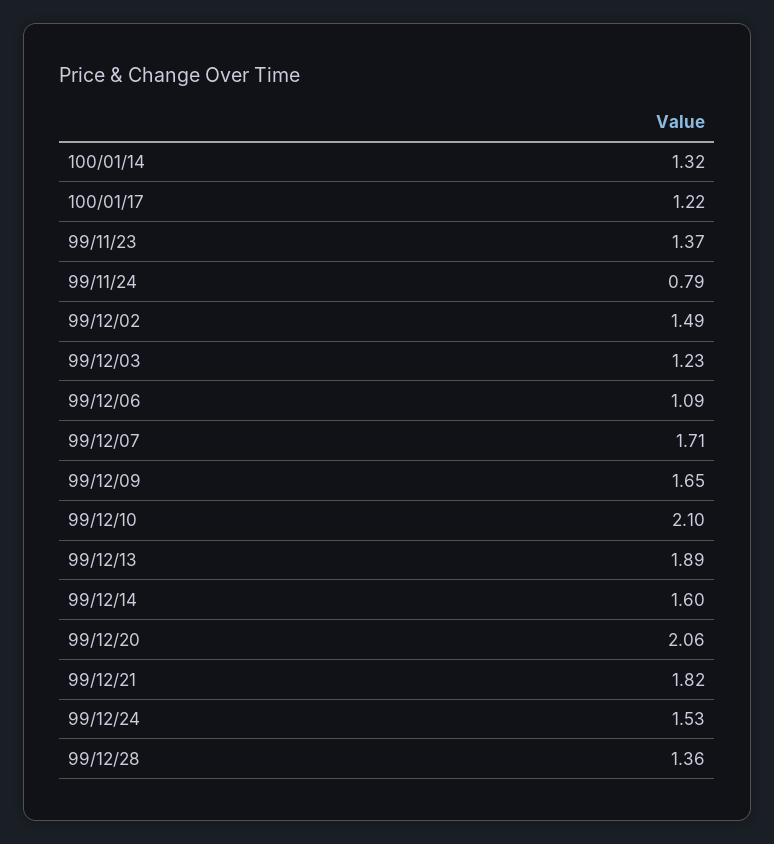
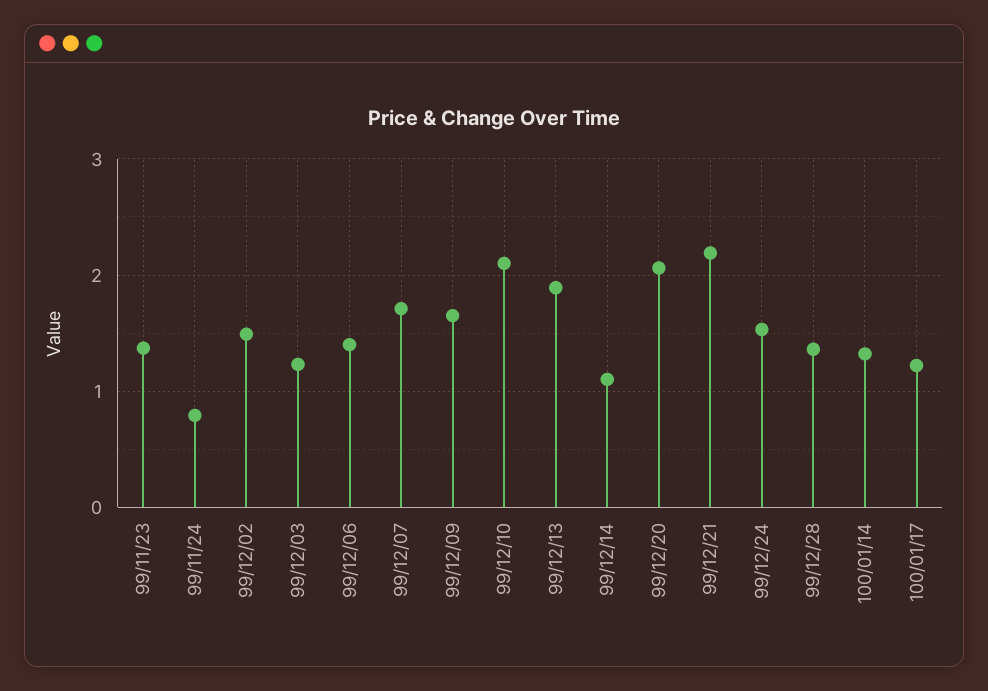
99/12/06: 1.09 -> 1.4
99/12/14: 1.6 -> 1.1
99/12/21: 1.82 -> 2.2

